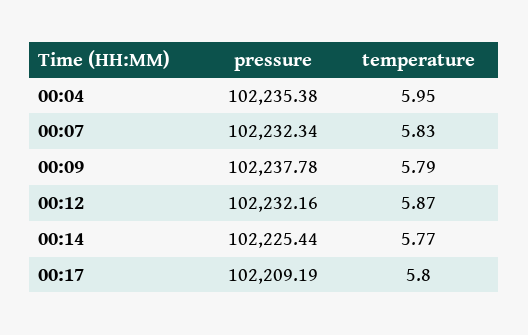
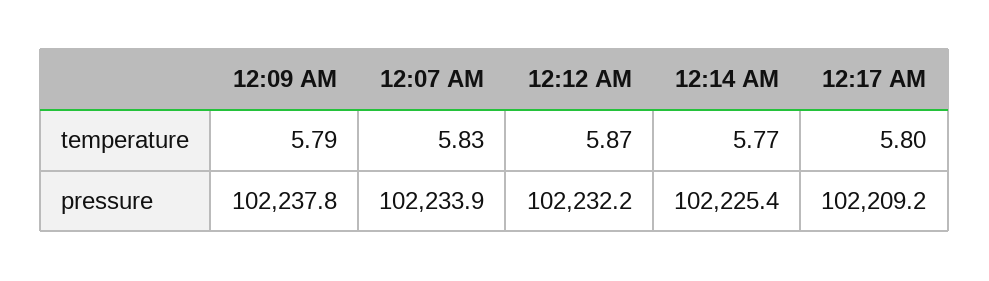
pressure, 00:04: 102235.38 -> none
temperature, 00:04: 5.95 -> none
pressure, 00:07: 102232.34 -> 102233.9

